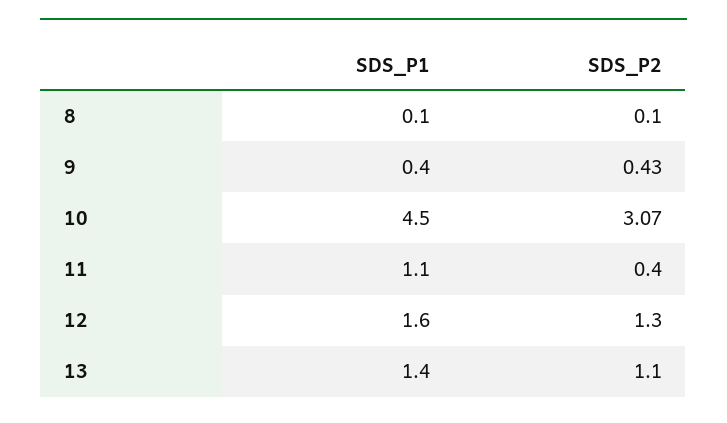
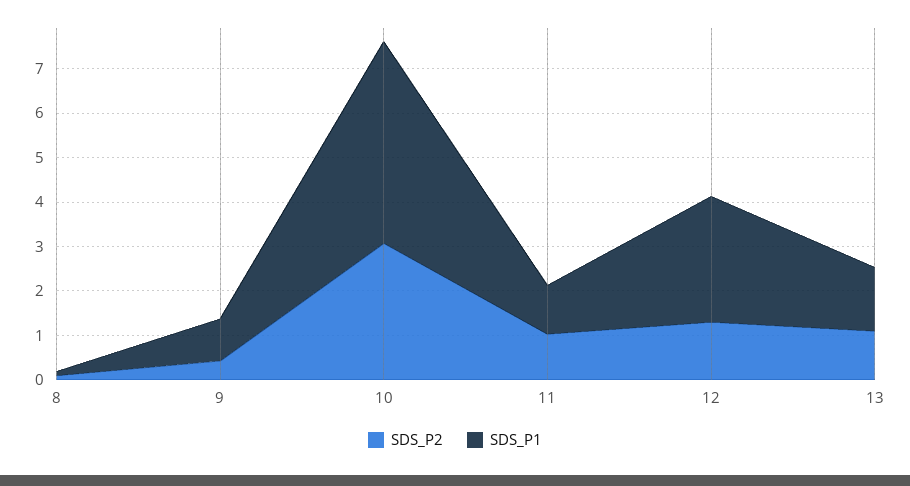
SDS_P1, 9: 0.4 -> 1
SDS_P2, 11: 0.4 -> 1
SDS_P1, 12: 1.6 -> 2.8

